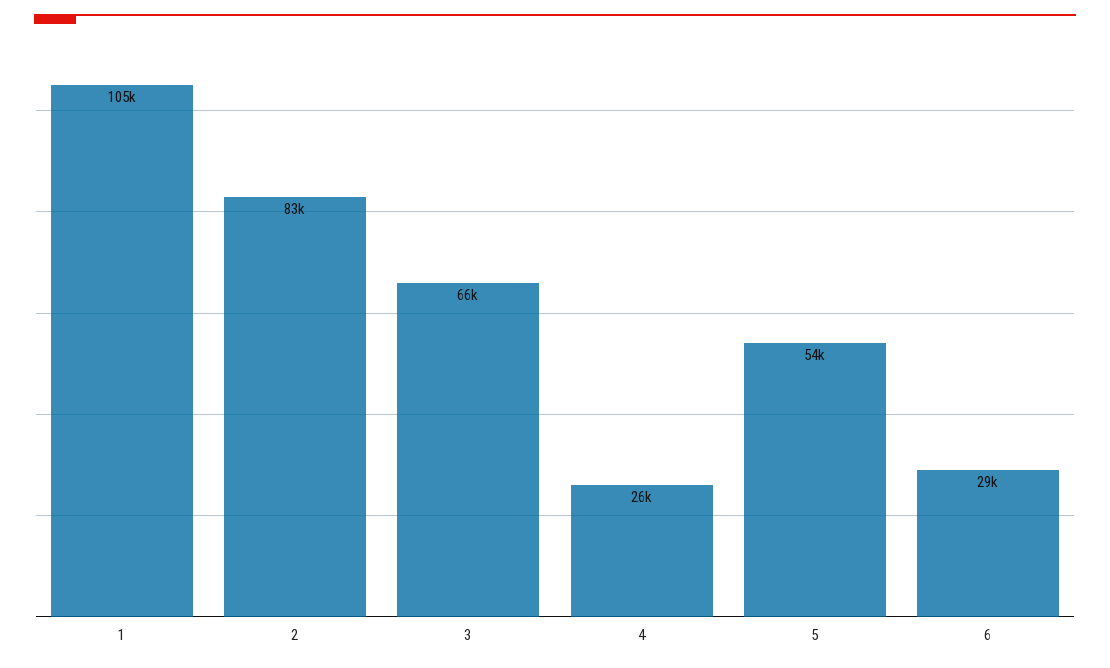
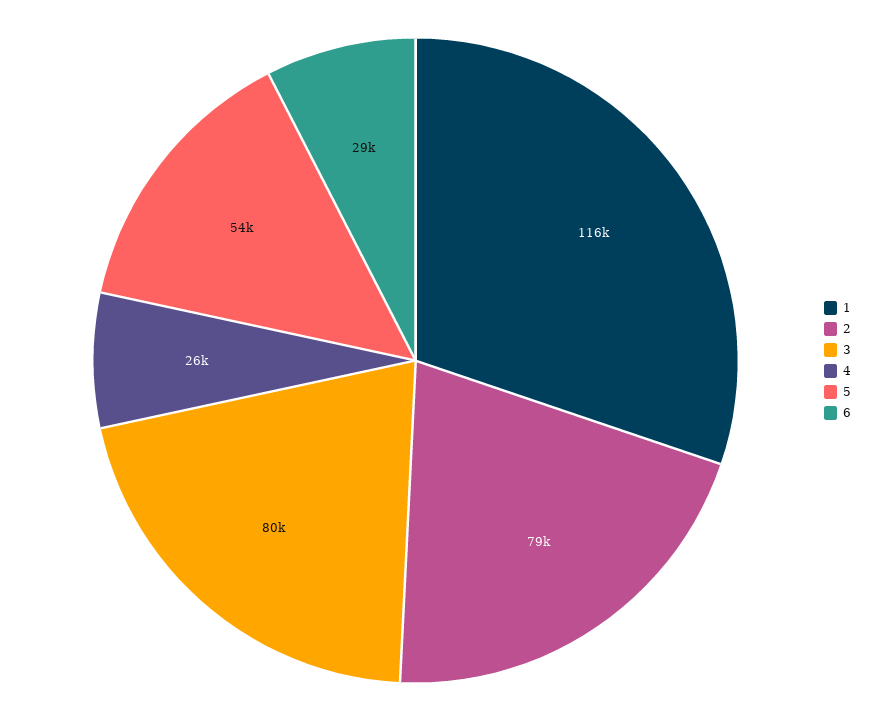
1: 105000 -> 116000
2: 83000 -> 79000
3: 66000 -> 80000

